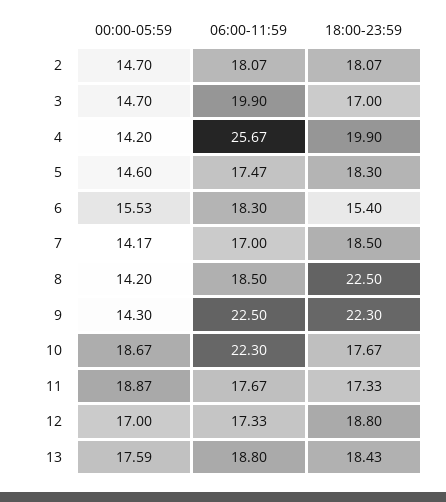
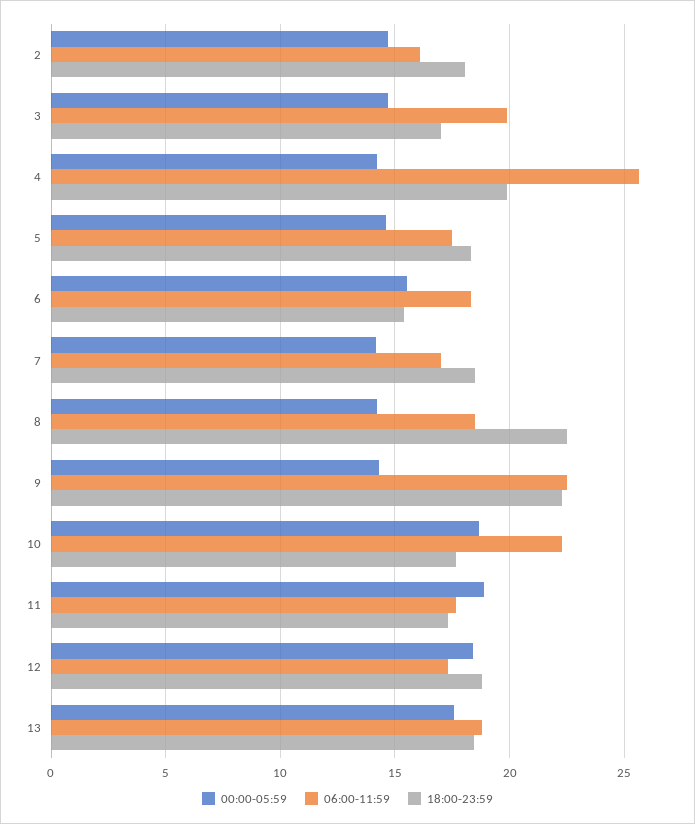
06:00-11:59, 2: 18.07 -> 16
00:00-05:59, 12: 17 -> 18.5

